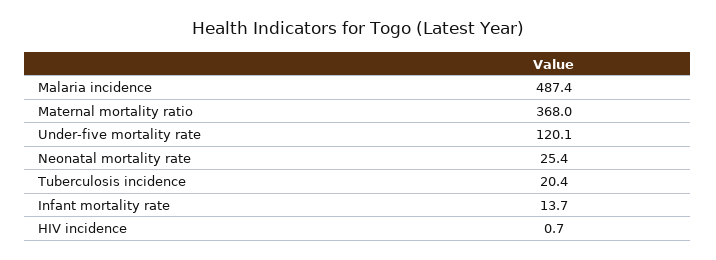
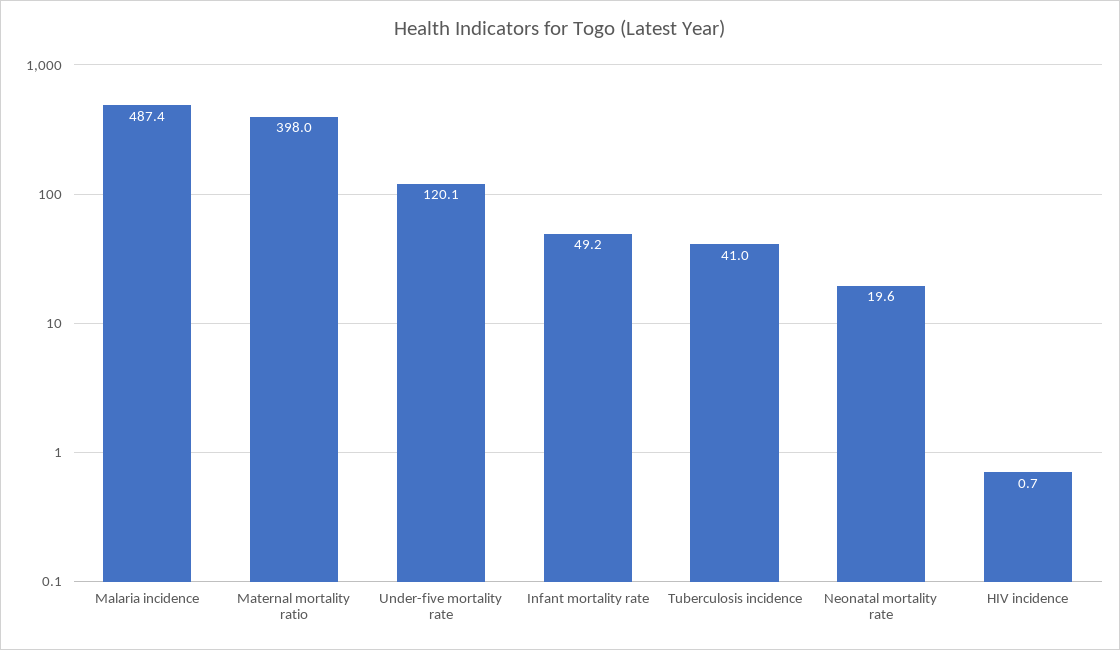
Maternal mortality ratio: 368 -> 398
Neonatal mortality rate: 25.4 -> 19.6
Tuberculosis incidence: 20.4 -> 41
Infant mortality rate: 13.7 -> 49.2

